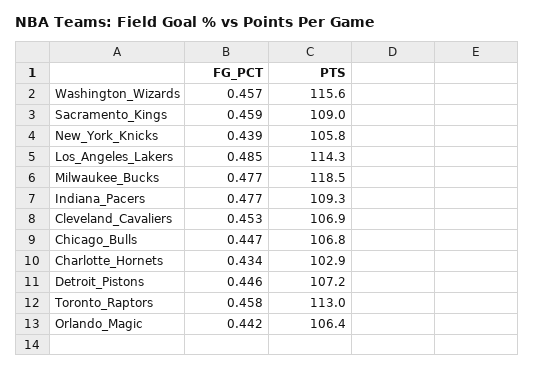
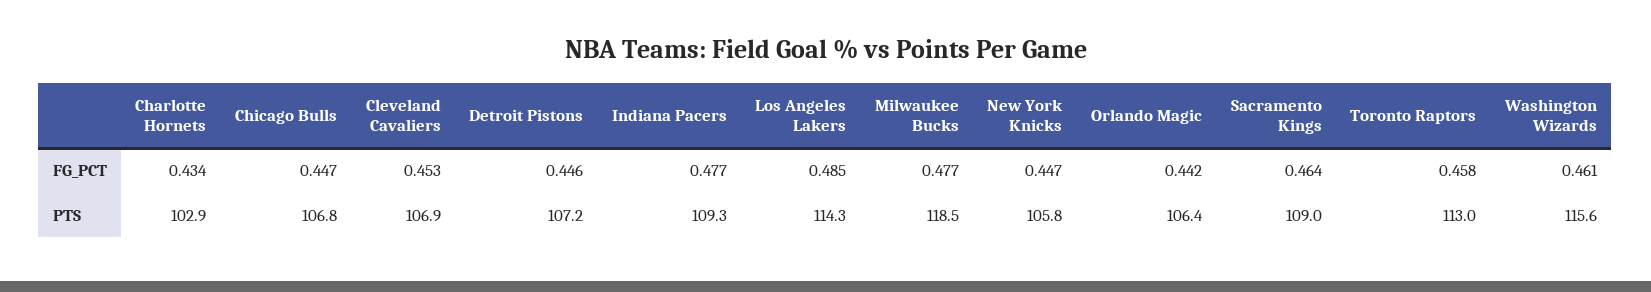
FG_PCT, Washington_Wizards: 0.457 -> 0.461
FG_PCT, Sacramento_Kings: 0.459 -> 0.464
FG_PCT, New_York_Knicks: 0.439 -> 0.447

